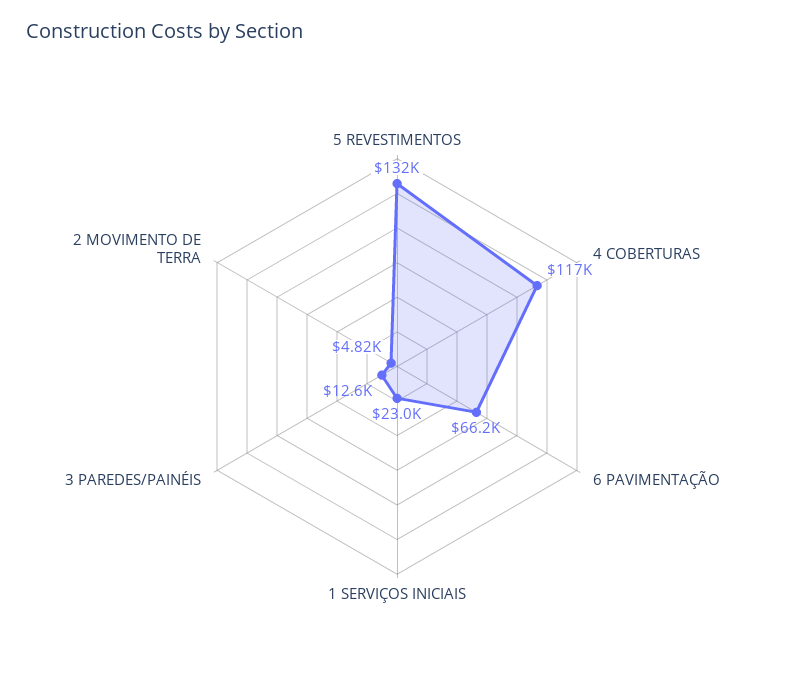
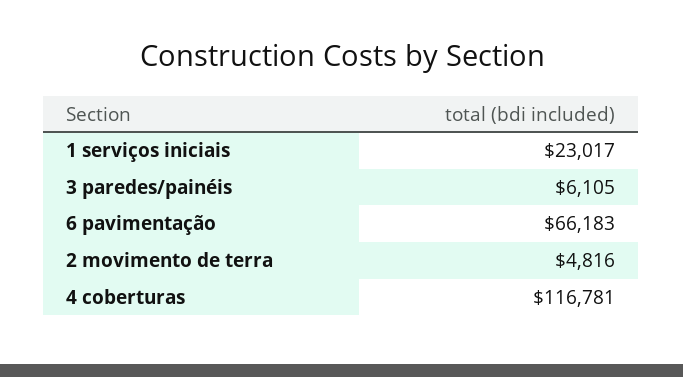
5 REVESTIMENTOS: 132000 -> none
3 PAREDES/PAINÉIS: 12600 -> 6105

